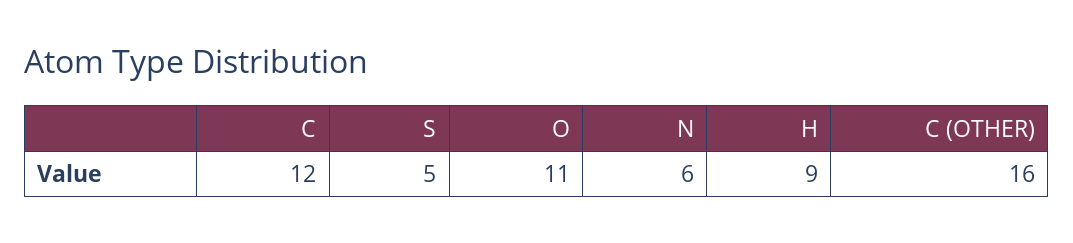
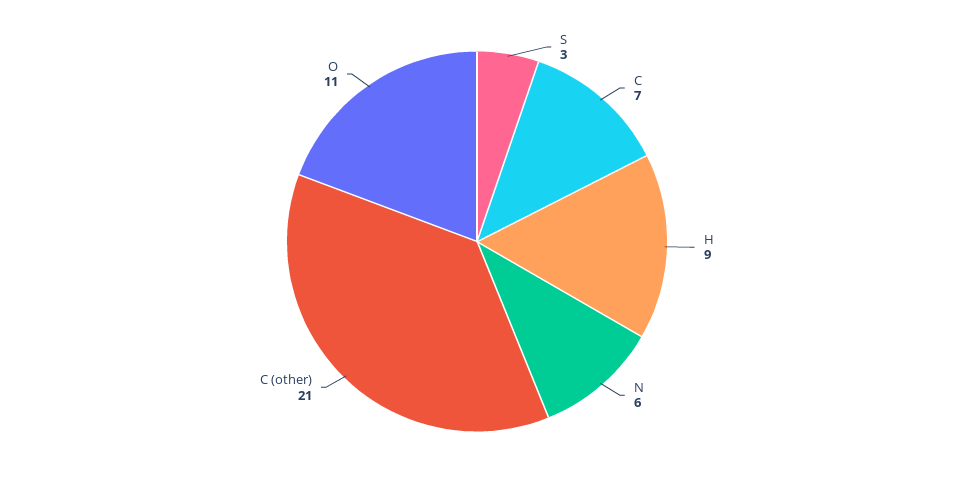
C: 12 -> 7
S: 5 -> 3
C (OTHER): 16 -> 21

